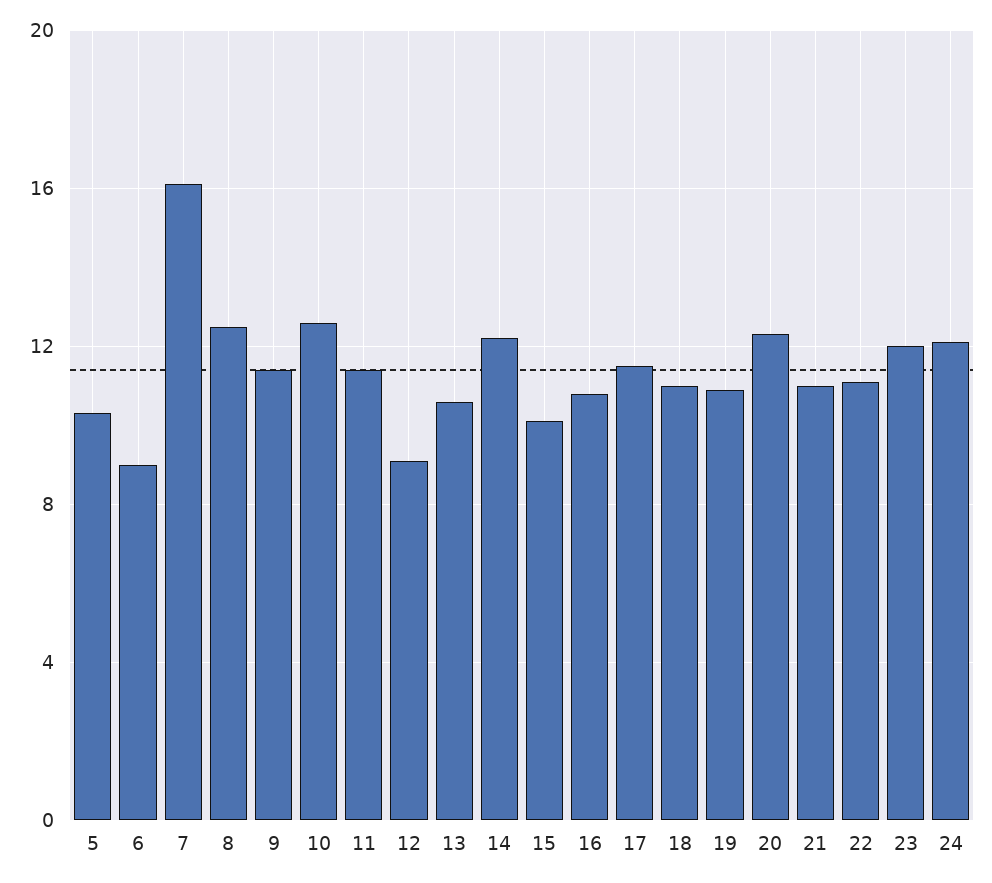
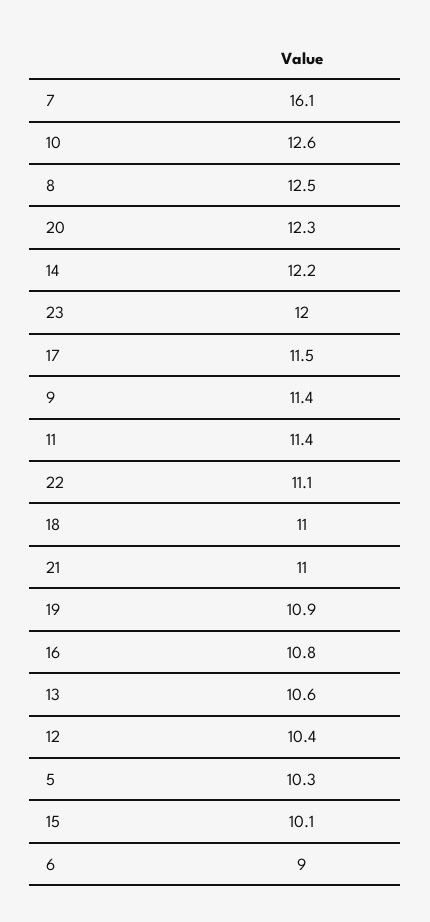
12: 9 -> 10.4
24: 12 -> none

